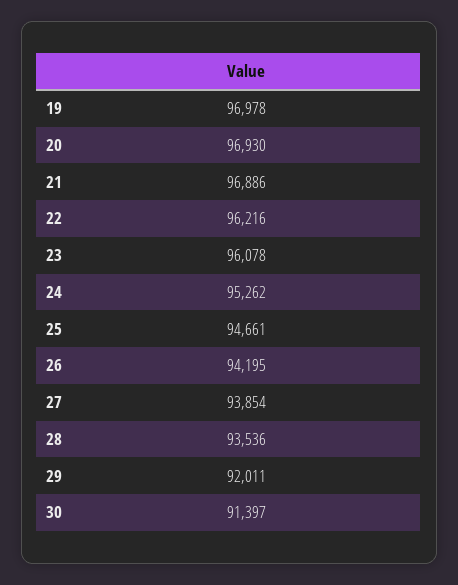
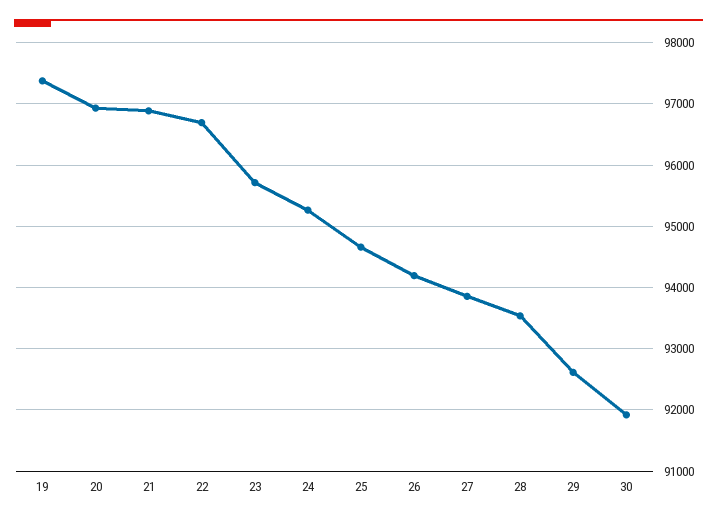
19: 96978 -> 97400
22: 96216 -> 96700
23: 96078 -> 95700
29: 92011 -> 92600
30: 91397 -> 91900

